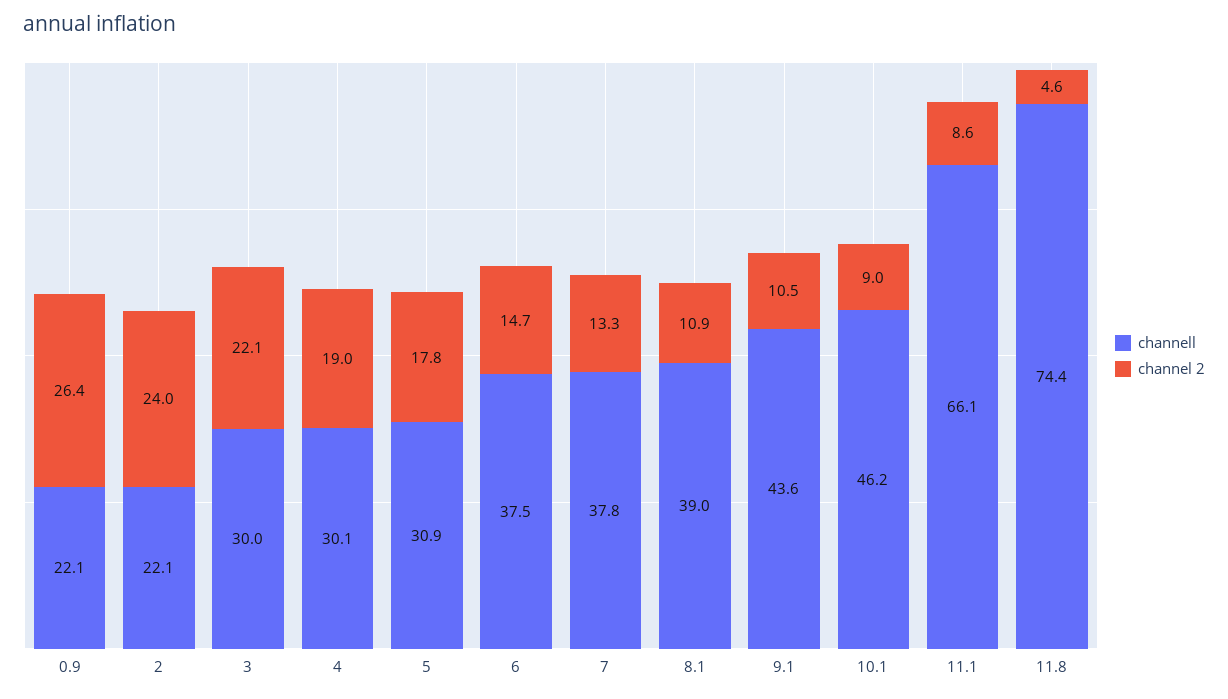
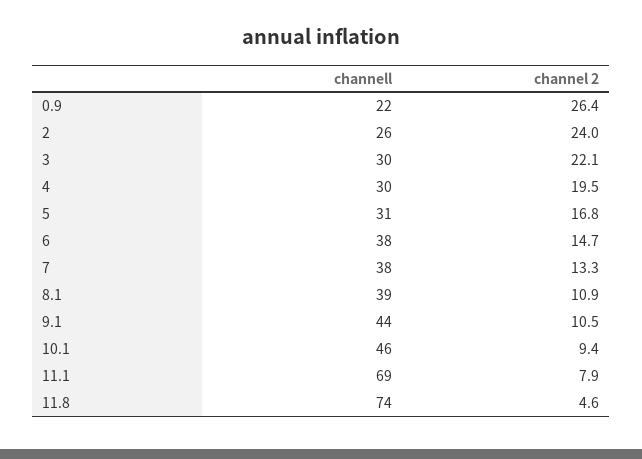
channell, 2: 22.1 -> 26
channel 2, 4: 19 -> 19.5
channel 2, 5: 17.8 -> 16.8
channel 2, 10.1: 9 -> 9.4
channell, 11.1: 66.1 -> 69
channel 2, 11.1: 8.6 -> 7.9

